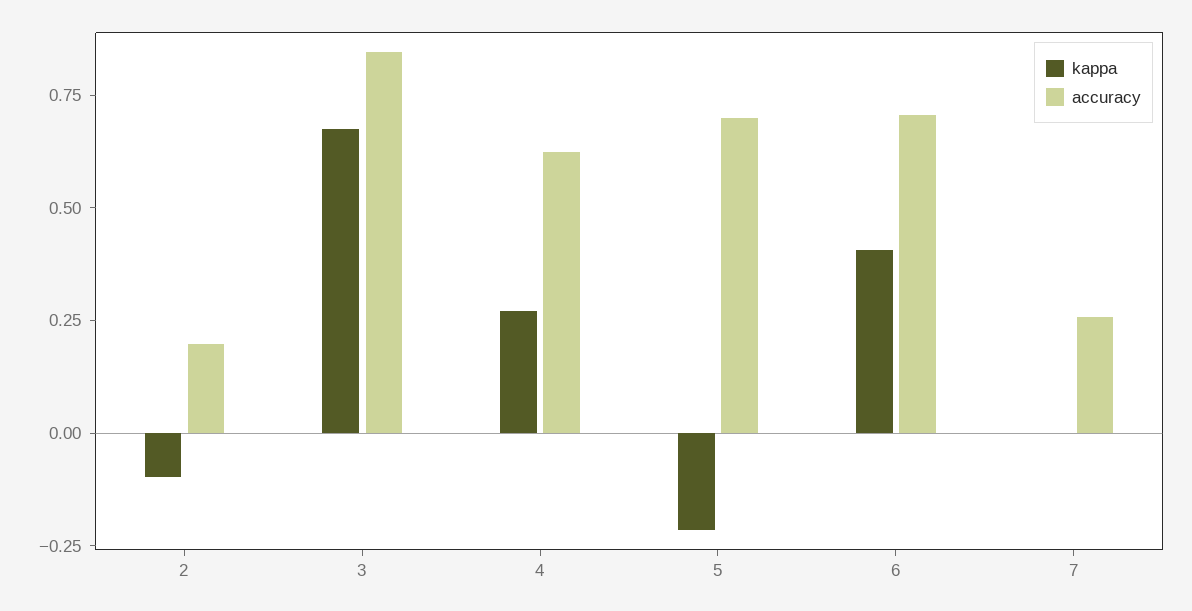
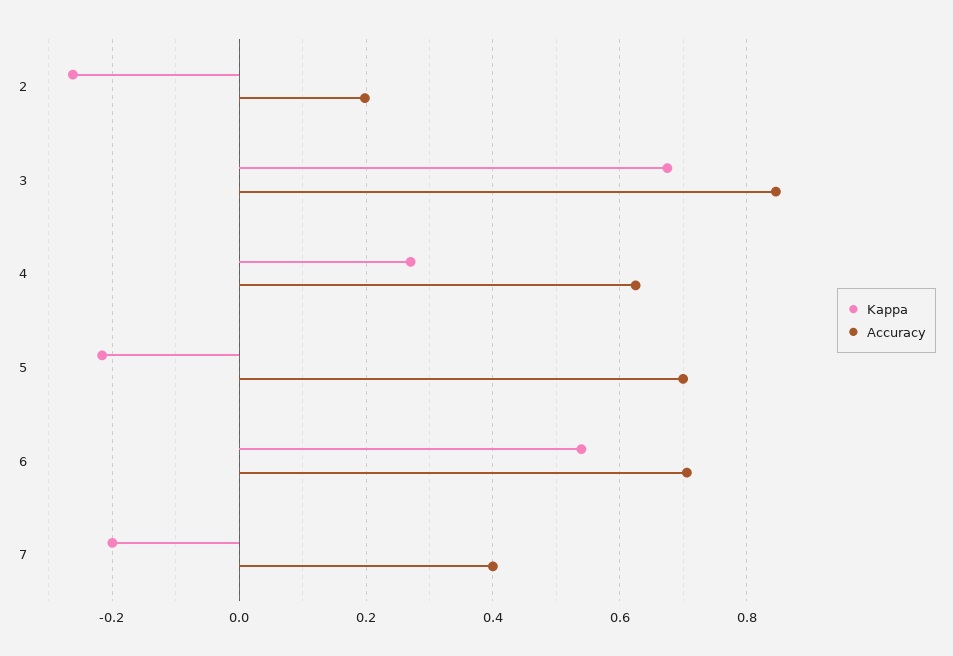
kappa, 2: -0.1 -> -0.26
kappa, 6: 0.4 -> 0.54
kappa, 7: 0 -> -0.2
accuracy, 7: 0.25 -> 0.4

